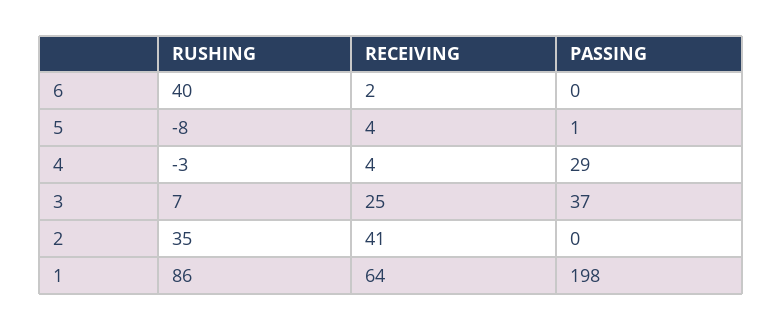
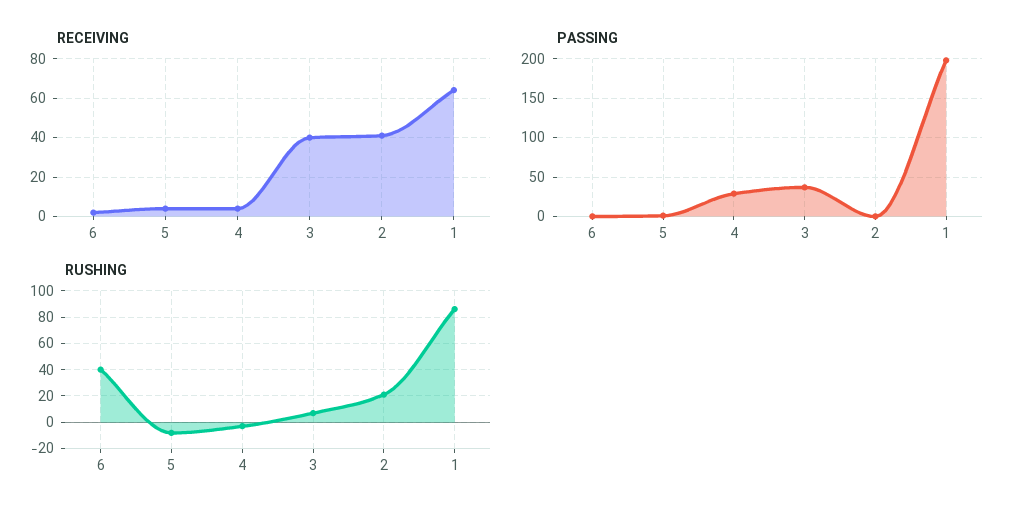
RECEIVING, 3: 25 -> 40
RUSHING, 2: 35 -> 20

